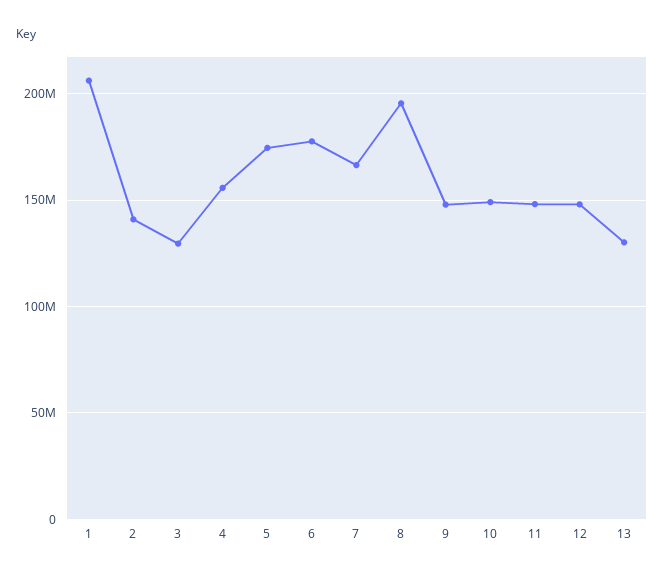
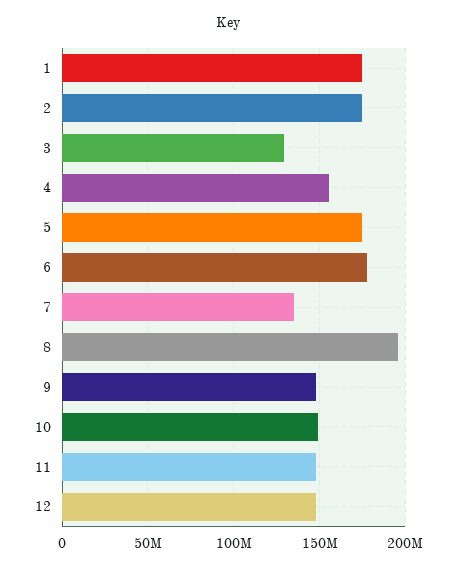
1: 205000000 -> 175000000
2: 140000000 -> 175000000
7: 165000000 -> 135000000
13: 130000000 -> none

